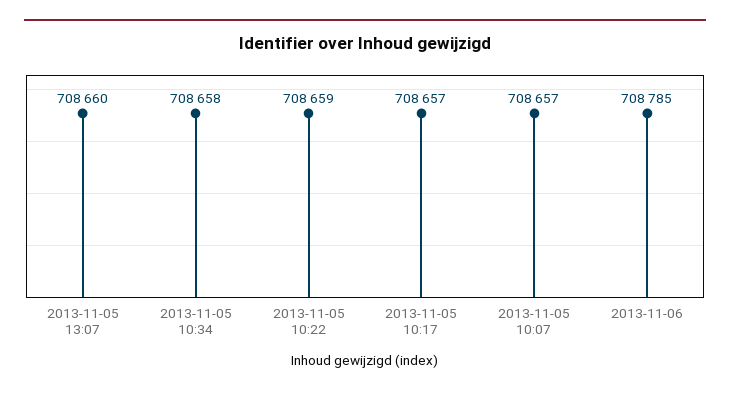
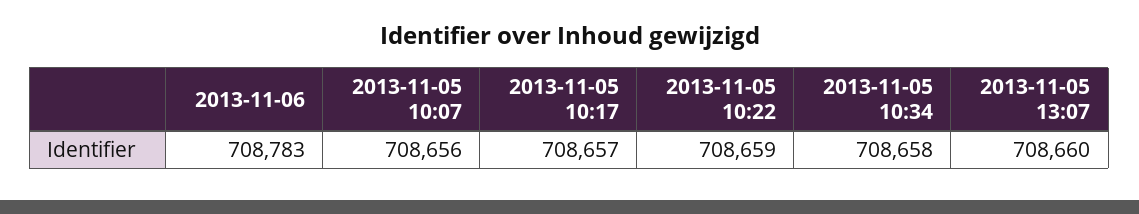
2013-11-05 10:07: 708657 -> 708656
2013-11-06: 708785 -> 708783

